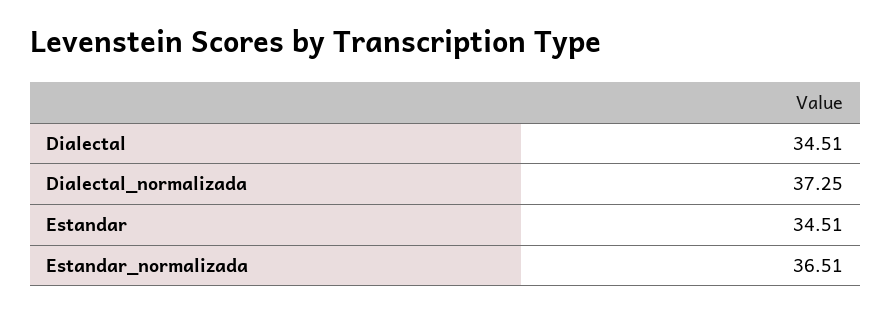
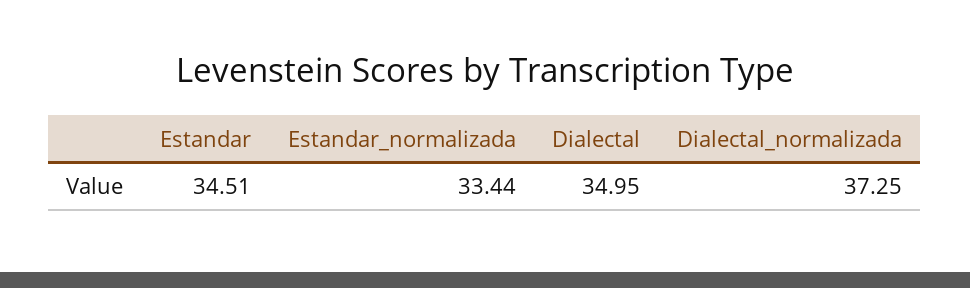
Dialectal: 34.51 -> 34.95
Estandar_normalizada: 36.51 -> 33.44

